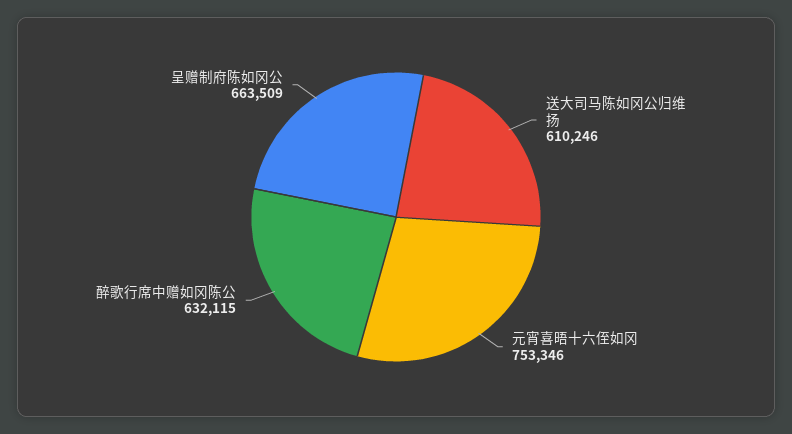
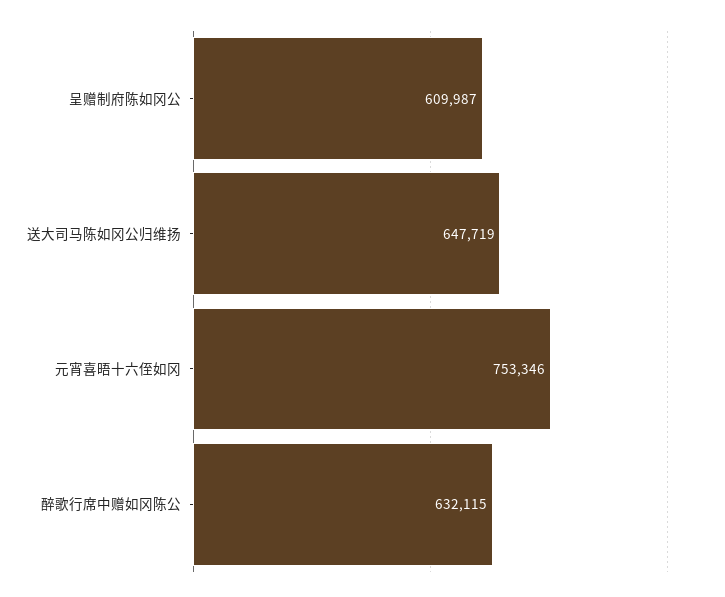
送大司马陈如冈公归维扬: 610246 -> 647719
呈赠制府陈如冈公: 663509 -> 609987

